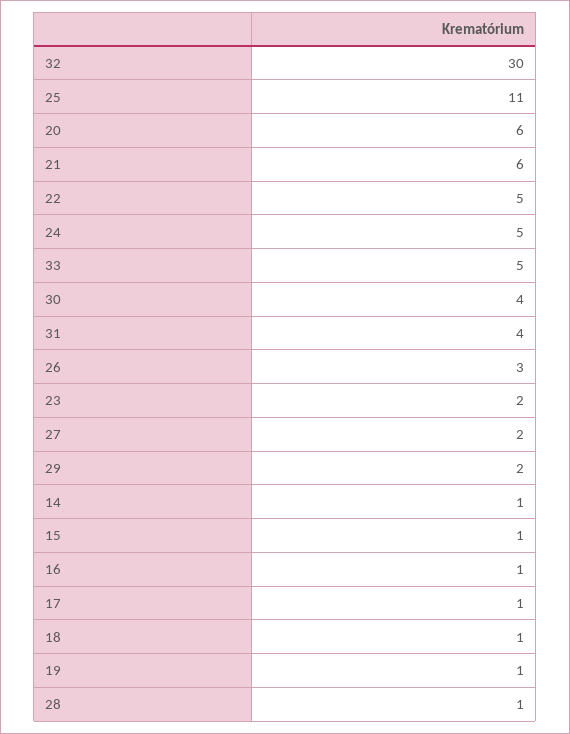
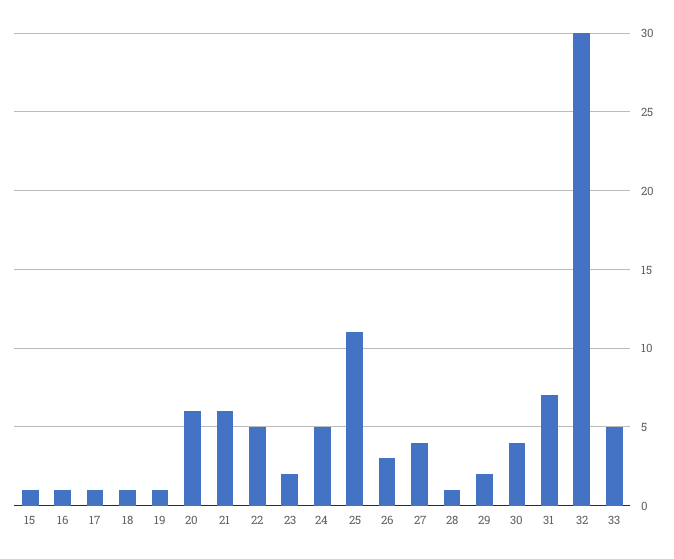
31: 4 -> 7
27: 2 -> 4
14: 1 -> none

